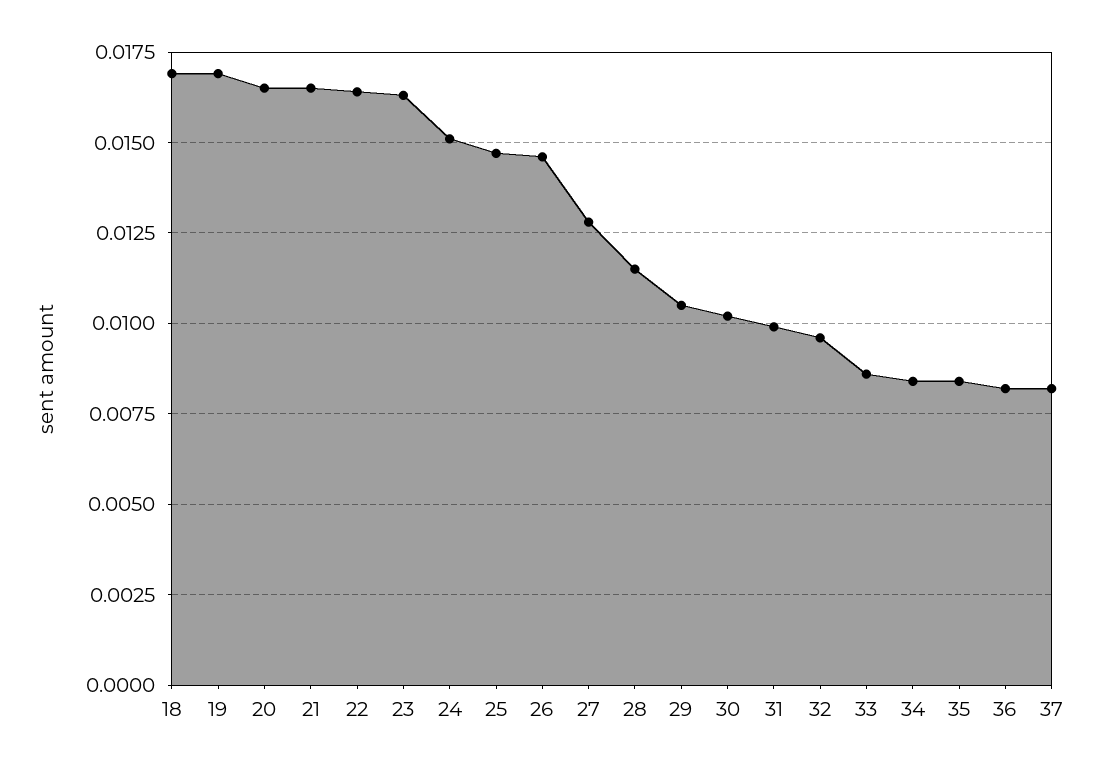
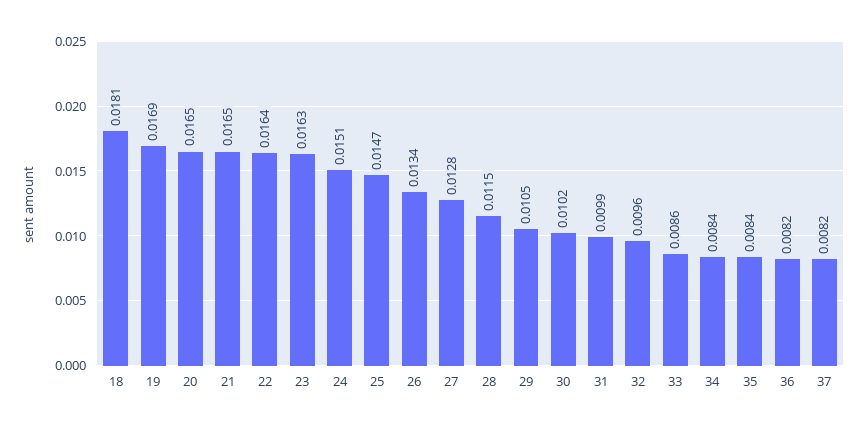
18: 0.017 -> 0.0181
26: 0.0145 -> 0.0134

